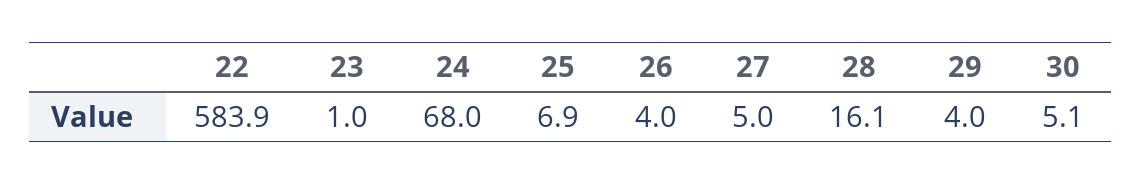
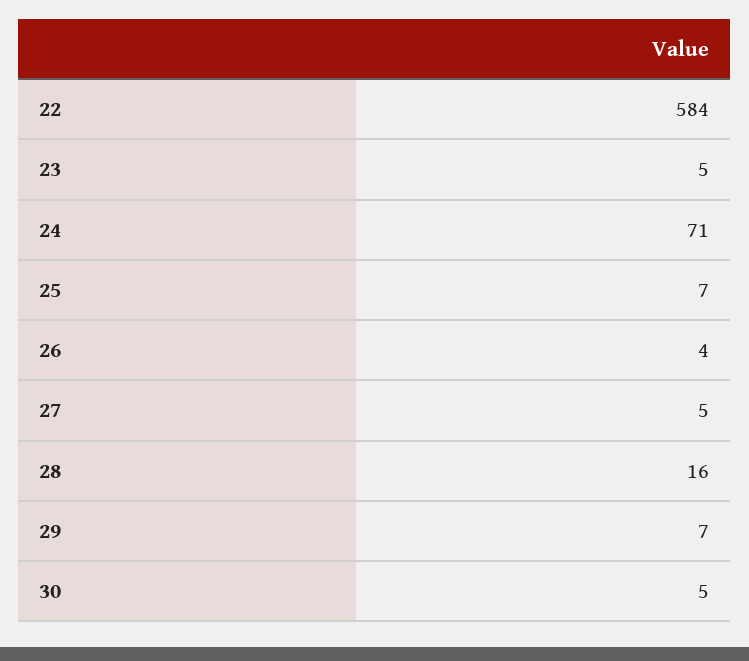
23: 1 -> 5
24: 68 -> 71
29: 4 -> 7

